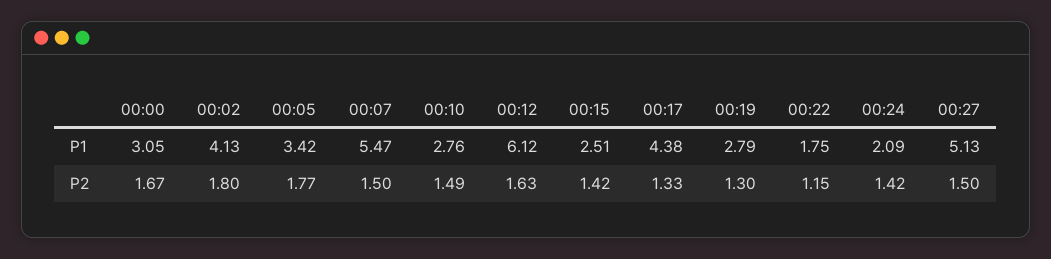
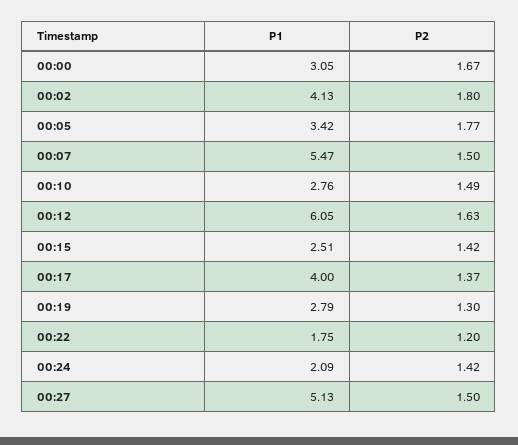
00:12, P1: 6.12 -> 6.05
00:17, P1: 4.38 -> 4
00:17, P2: 1.33 -> 1.37
00:22, P2: 1.15 -> 1.2

